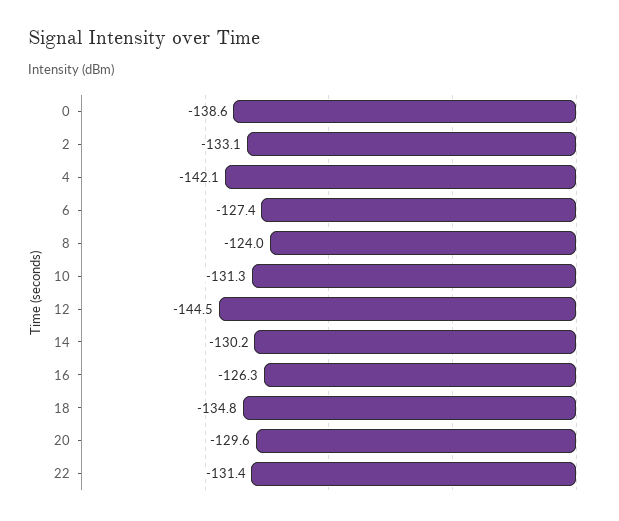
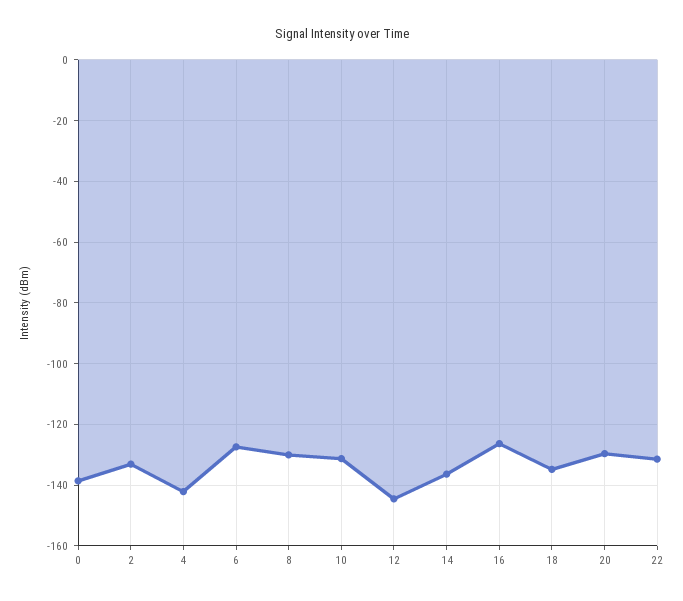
8: -124 -> -130
14: -130.2 -> -136

